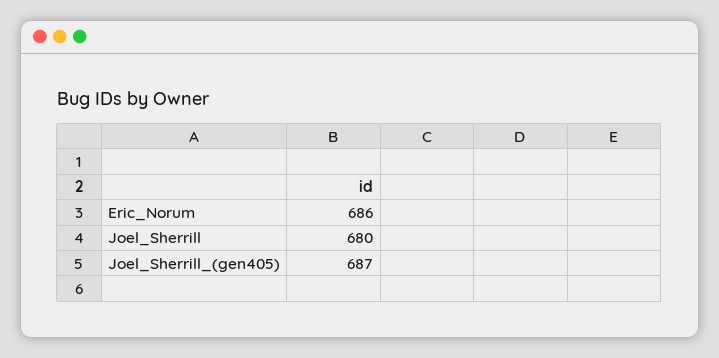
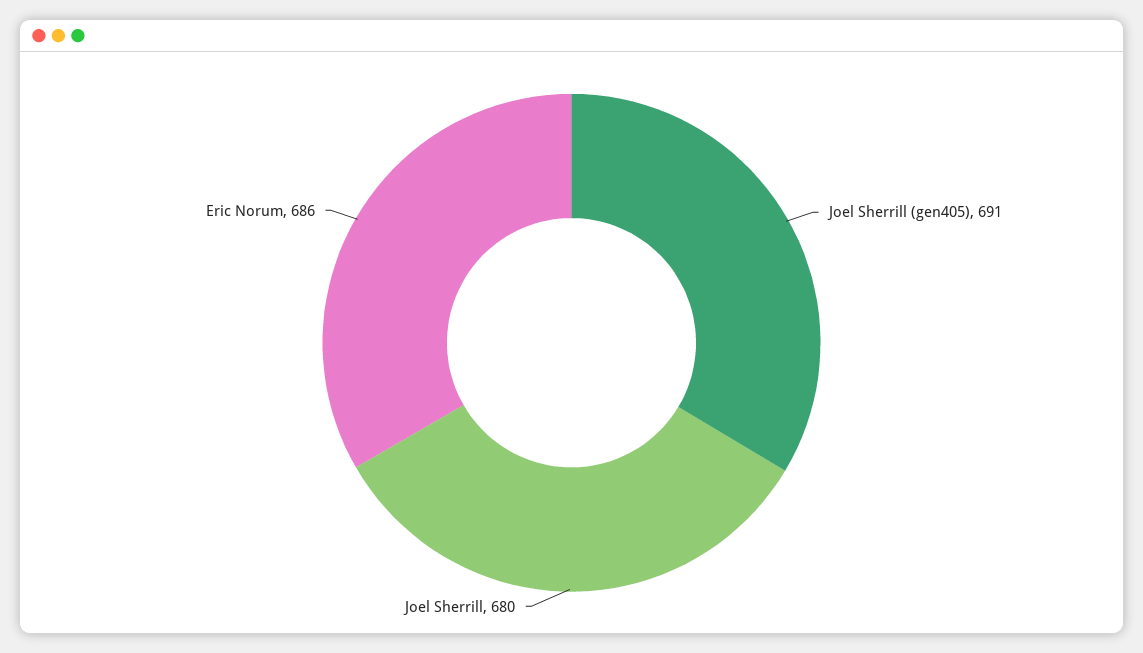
Joel_Sherrill_(gen405): 687 -> 691

